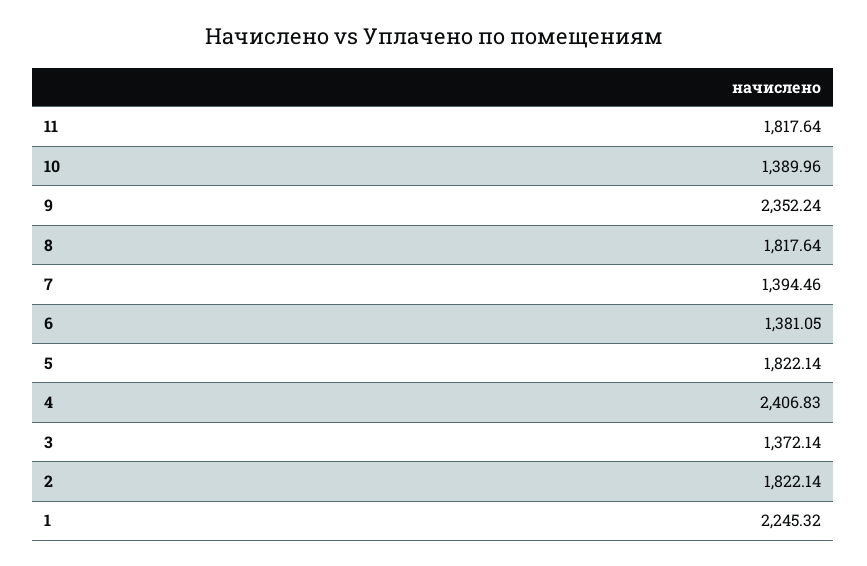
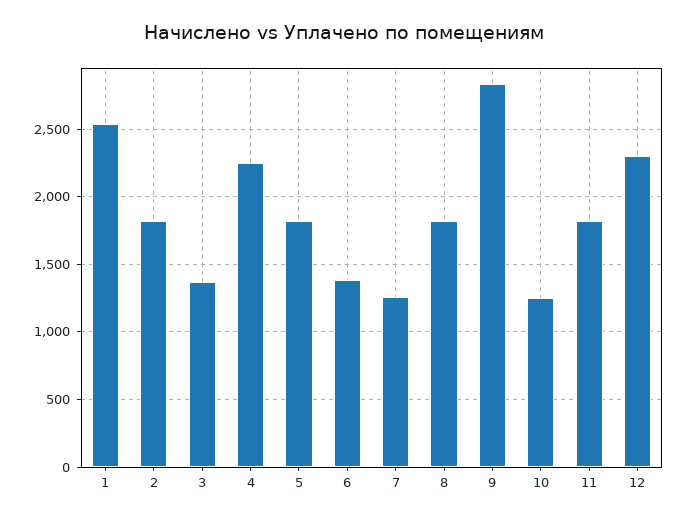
10: 1389.96 -> 1250
9: 2352.24 -> 2850
7: 1394.46 -> 1250
4: 2406.83 -> 2250
1: 2245.32 -> 2550
12: none -> 2300

